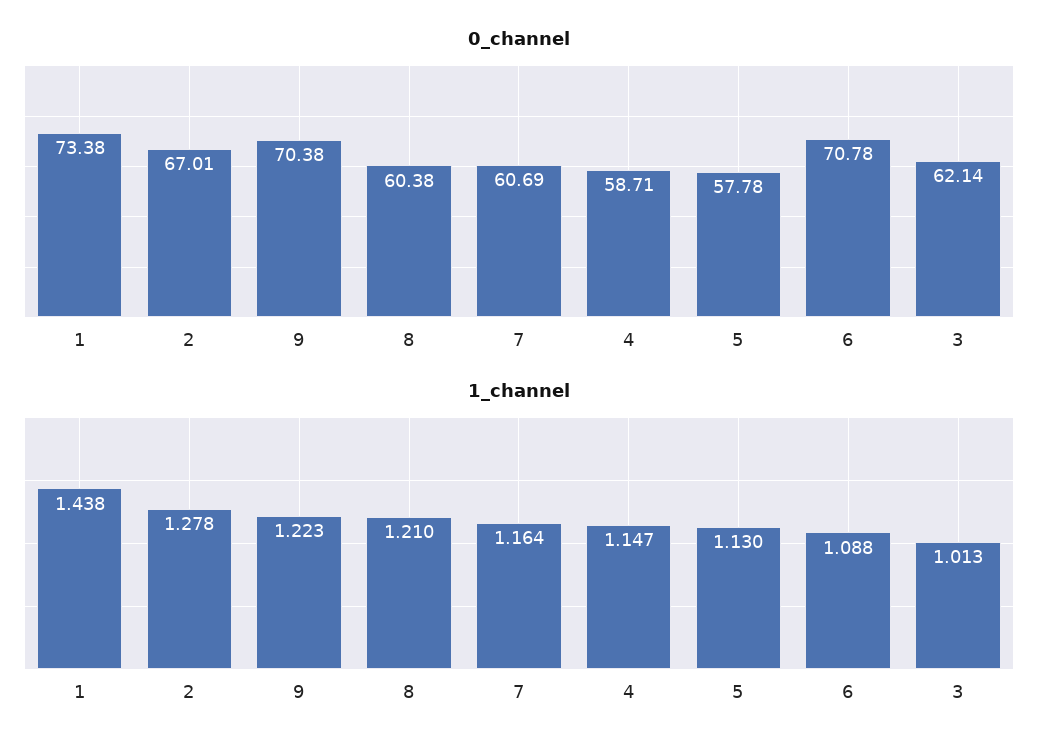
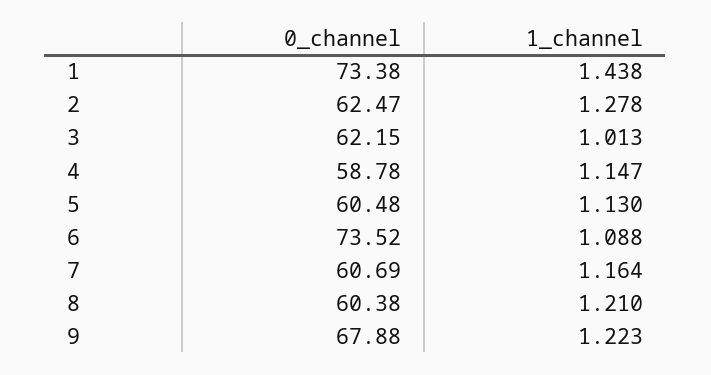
0_channel, 2: 67.01 -> 62.47
0_channel, 9: 70.38 -> 67.88
0_channel, 4: 58.71 -> 58.78
0_channel, 5: 57.78 -> 60.48
0_channel, 6: 70.78 -> 73.52
0_channel, 3: 62.14 -> 62.15

